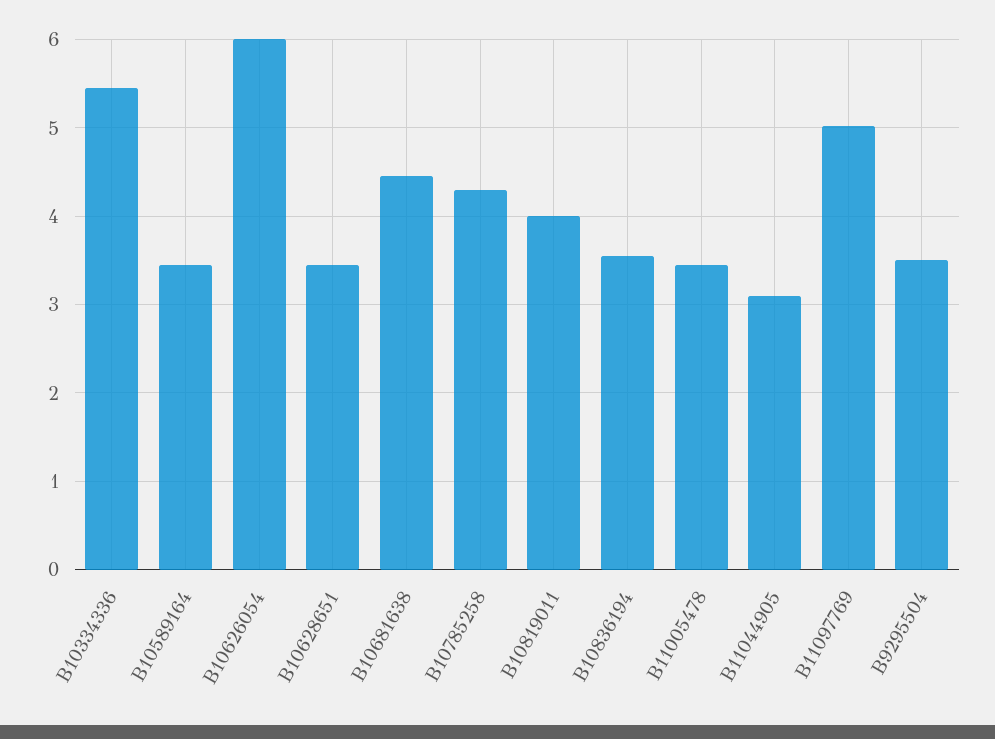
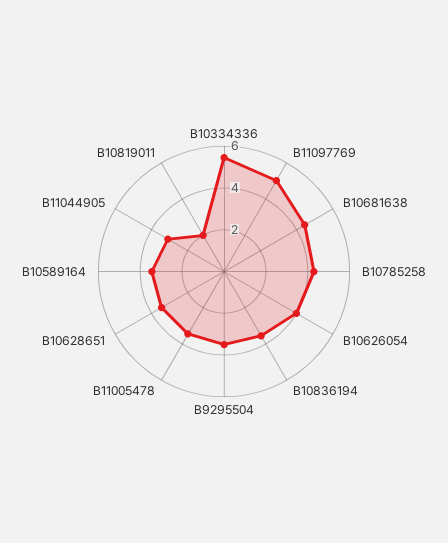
B10626054: 6 -> 4
B10819011: 4 -> 2

